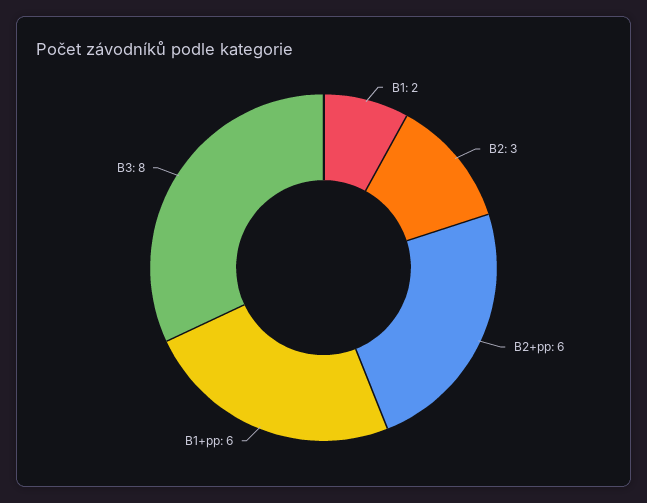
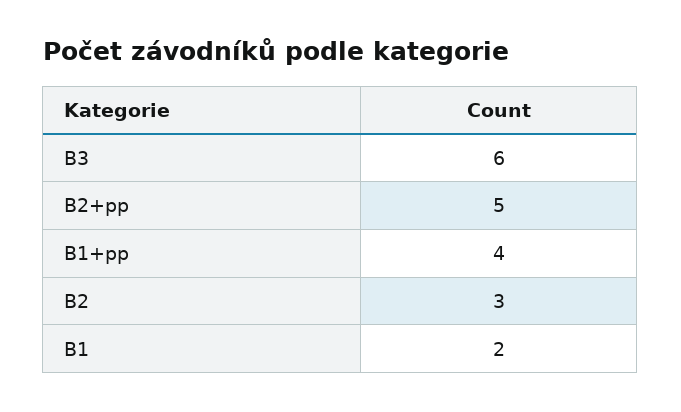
B2+pp: 6 -> 5
B1+pp: 6 -> 4
B3: 8 -> 6

